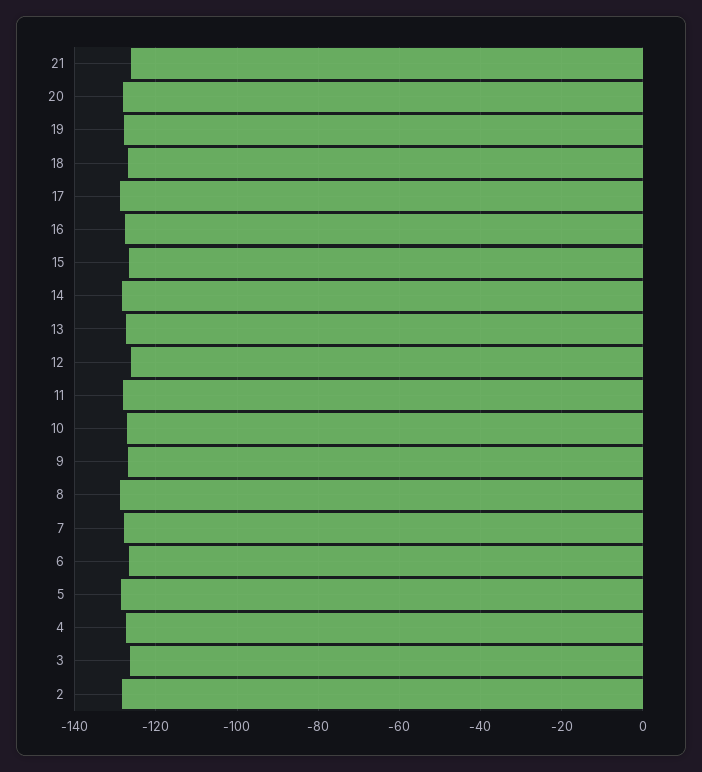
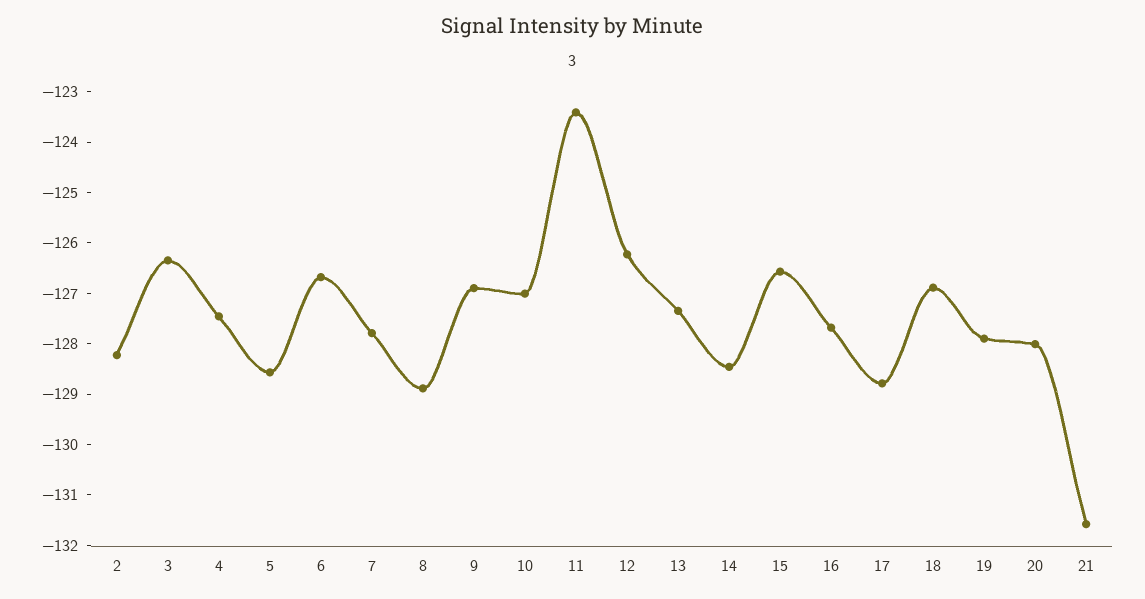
21: -126 -> -131.6
11: -128 -> -123.4

